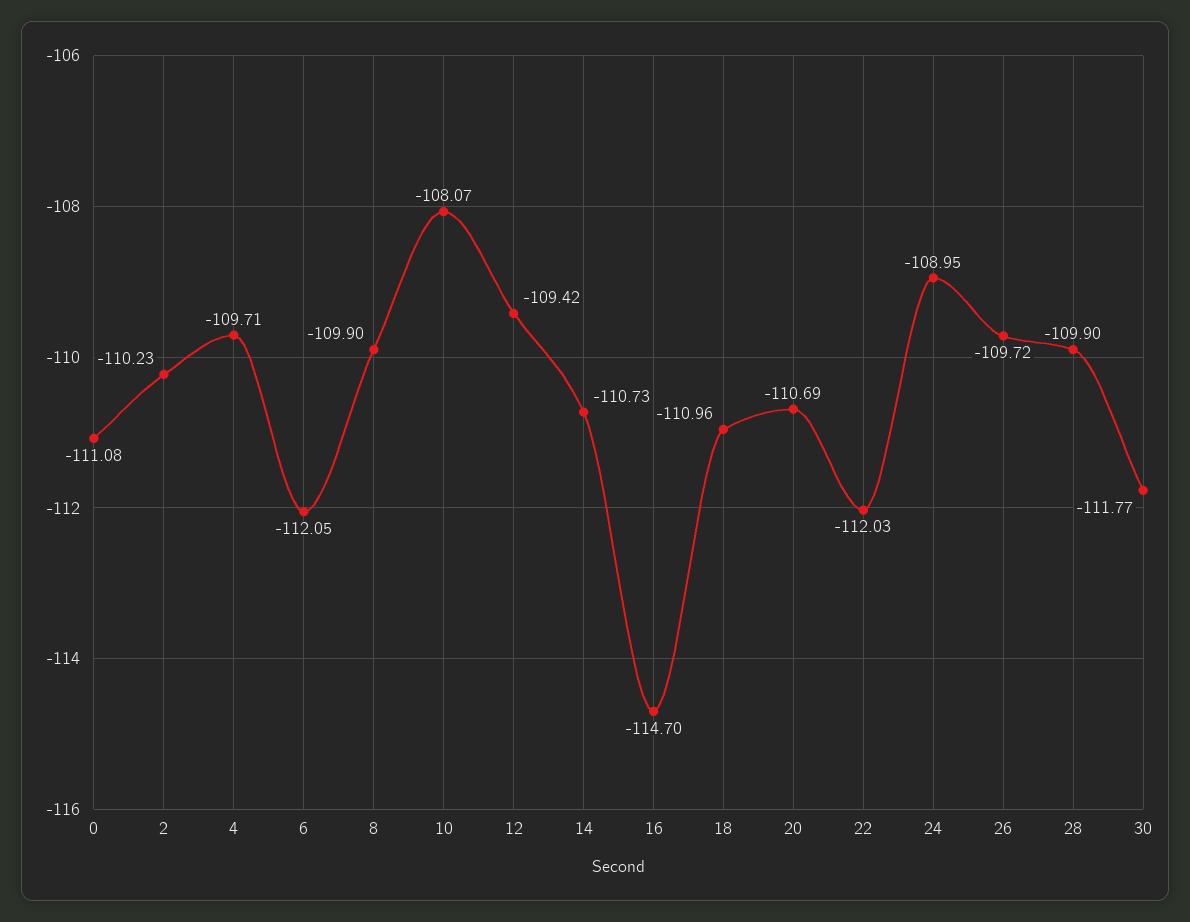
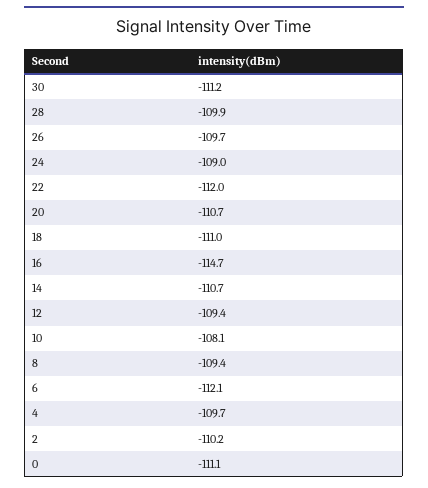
8: -109.9 -> -109.4
30: -111.77 -> -111.2

